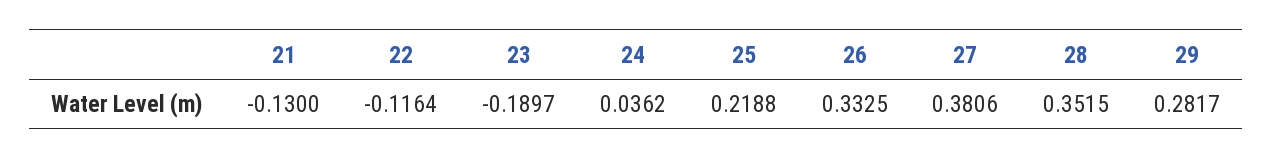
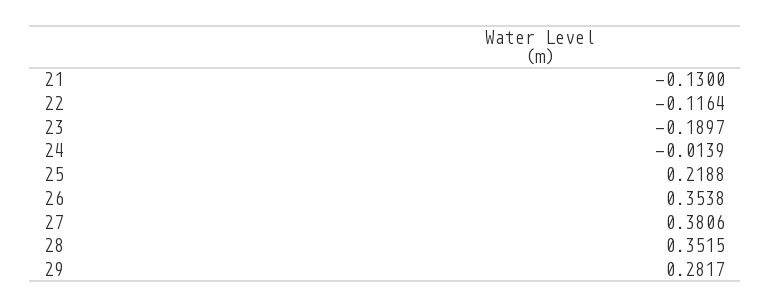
24: 0.0362 -> -0.0139
26: 0.3325 -> 0.3538

